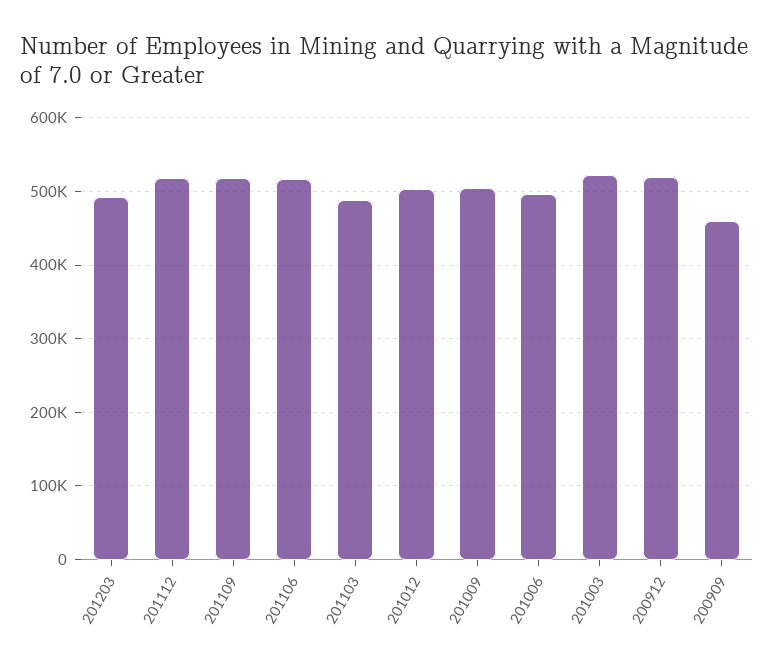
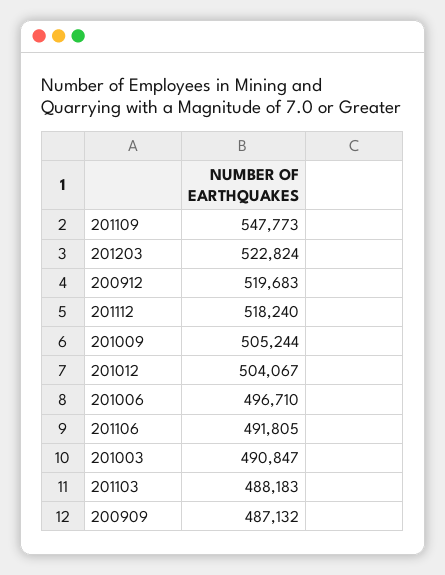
201203: 490000 -> 522824
201109: 520000 -> 547773
201106: 520000 -> 491805
201003: 520000 -> 490847
200909: 460000 -> 487132

